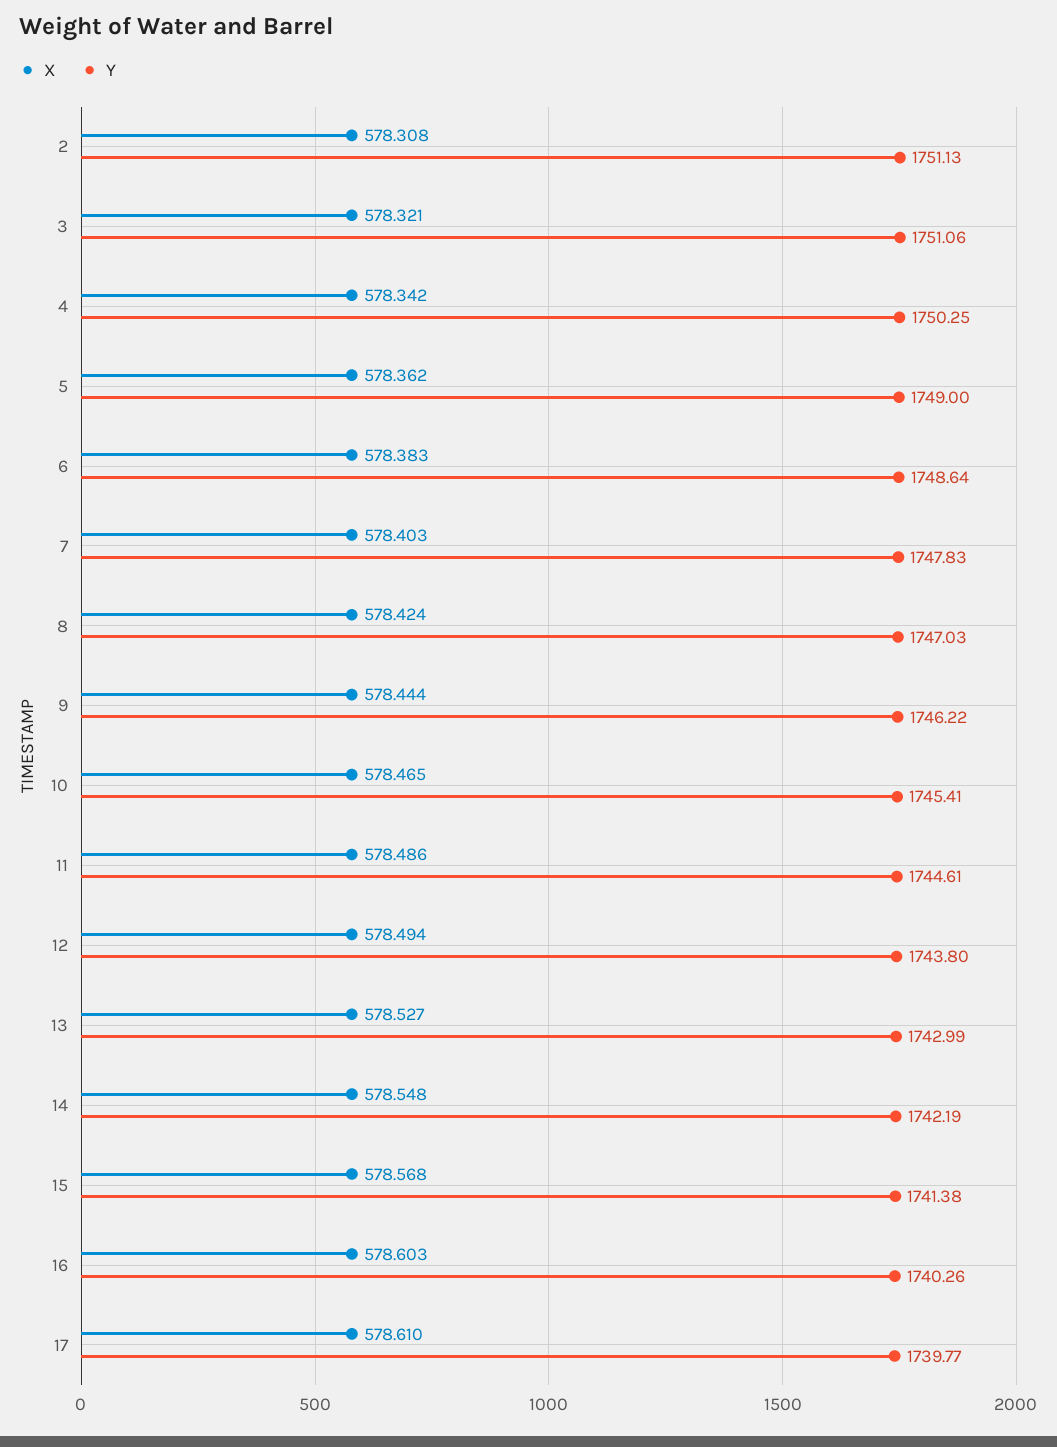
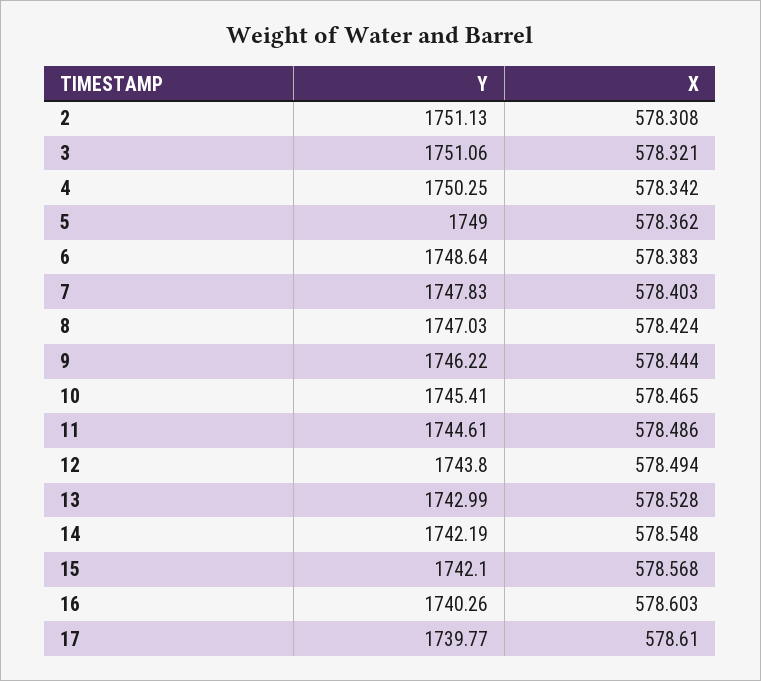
X, 13: 578.527 -> 578.528
Y, 15: 1741.38 -> 1742.1

